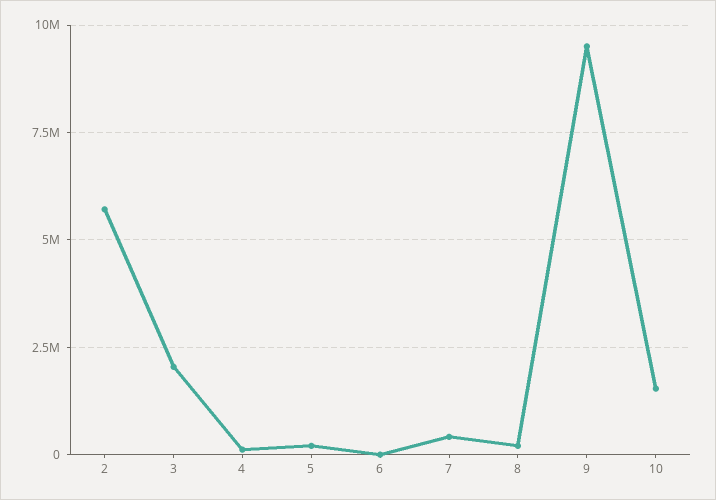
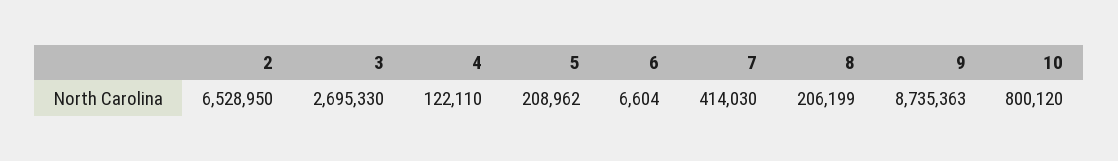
2: 5750000 -> 6528950
3: 2000000 -> 2695330
9: 9500000 -> 8735363
10: 1500000 -> 800120

